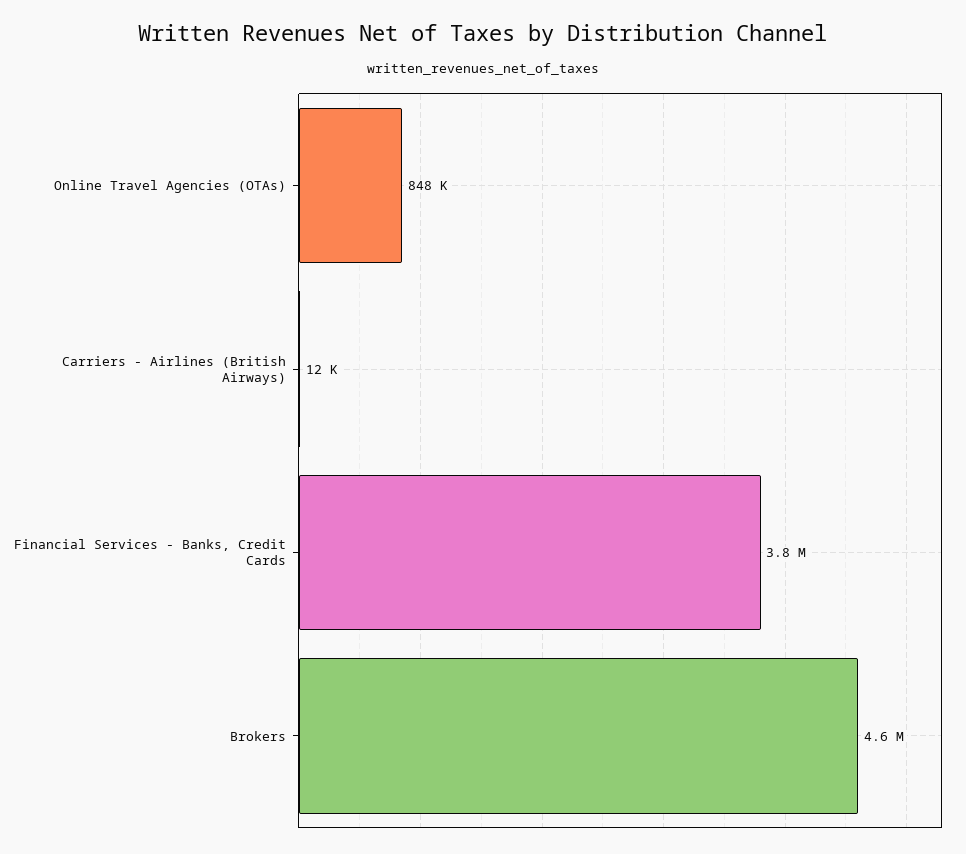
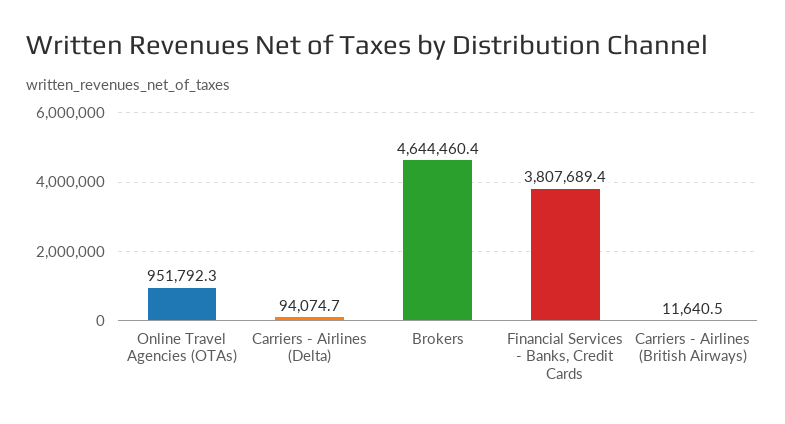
Online Travel Agencies (OTAs): 848000 -> 951792.3
Carriers - Airlines (Delta): none -> 94074.7

